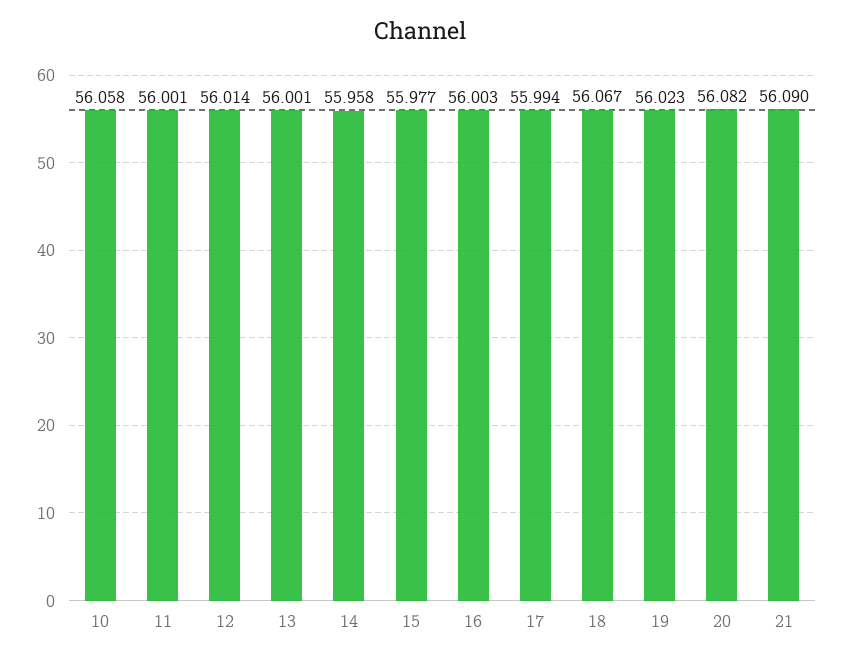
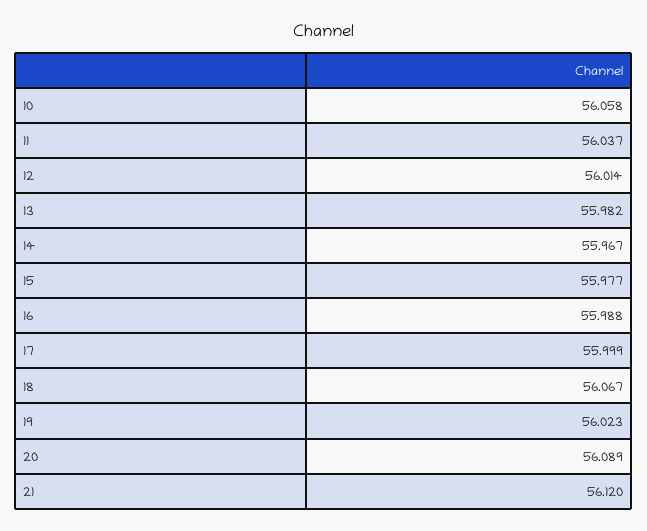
11: 56.001 -> 56.037
13: 56.001 -> 55.982
14: 55.958 -> 55.967
16: 56.003 -> 55.988
17: 55.994 -> 55.999
20: 56.082 -> 56.089
21: 56.09 -> 56.12

